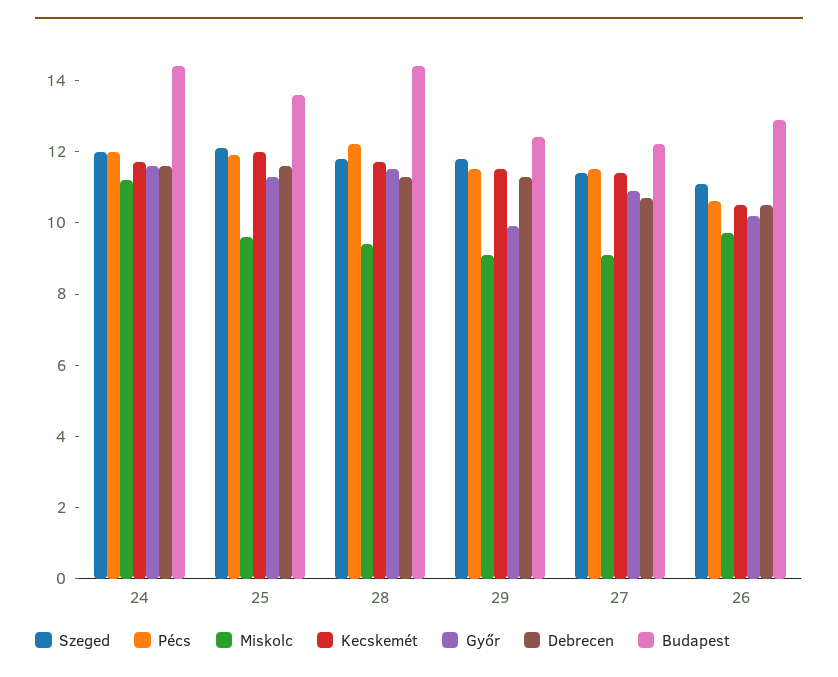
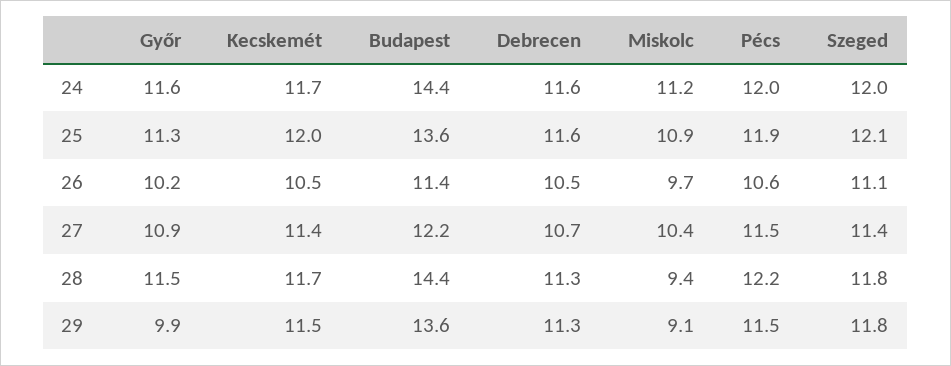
Miskolc, 25: 9.5 -> 10.9
Budapest, 29: 12.5 -> 13.6
Miskolc, 27: 9 -> 10.4
Budapest, 26: 13 -> 11.4

